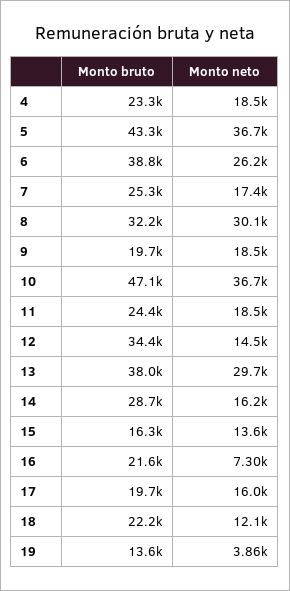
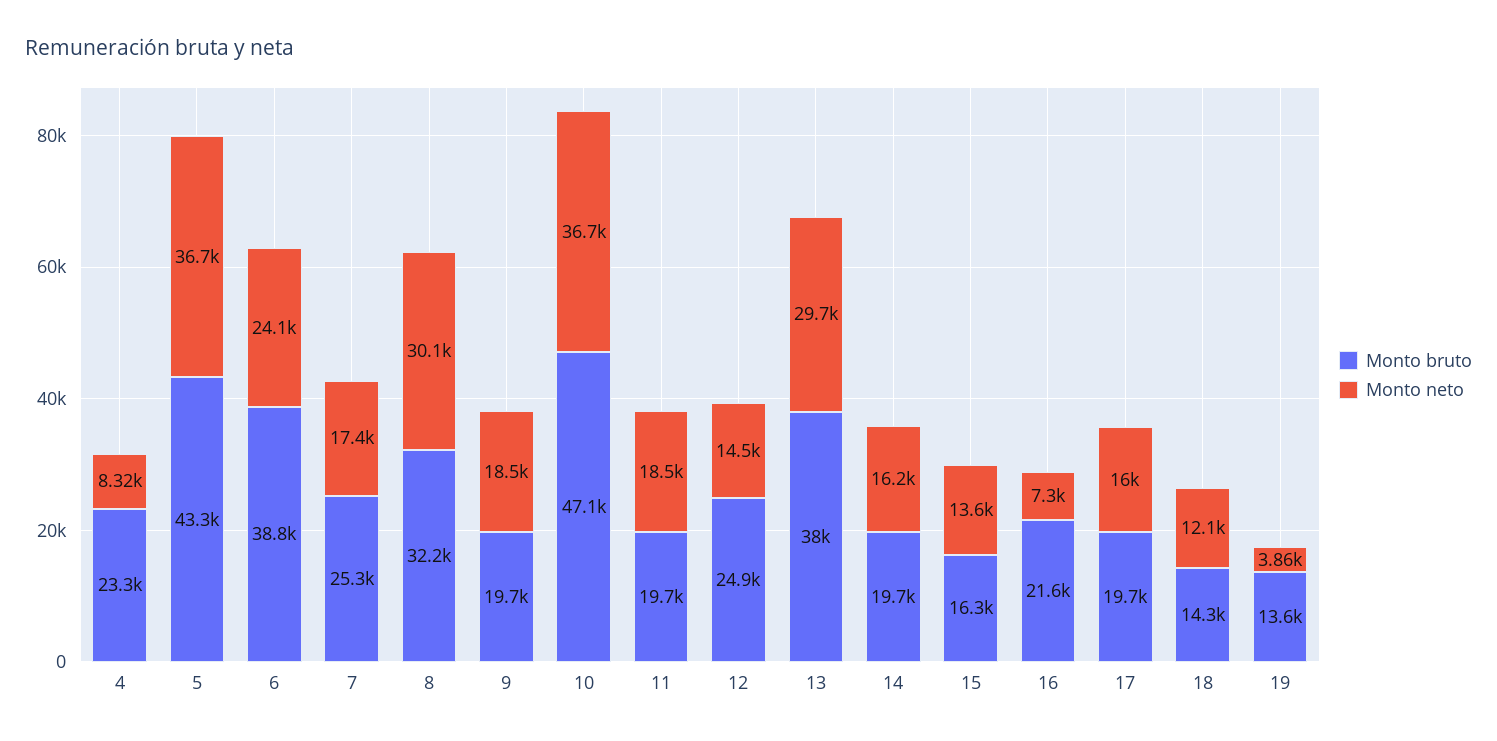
Monto neto, 4: 18500 -> 8320
Monto neto, 6: 26200 -> 24100
Monto bruto, 11: 24400 -> 19700
Monto bruto, 12: 34400 -> 24900
Monto bruto, 14: 28700 -> 19700
Monto bruto, 18: 22200 -> 14300

